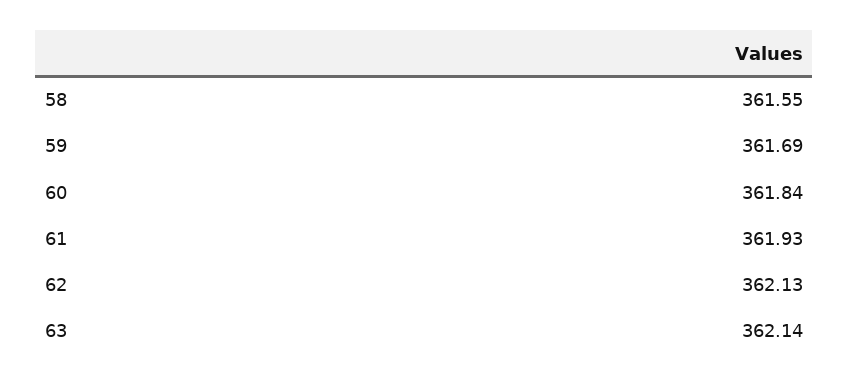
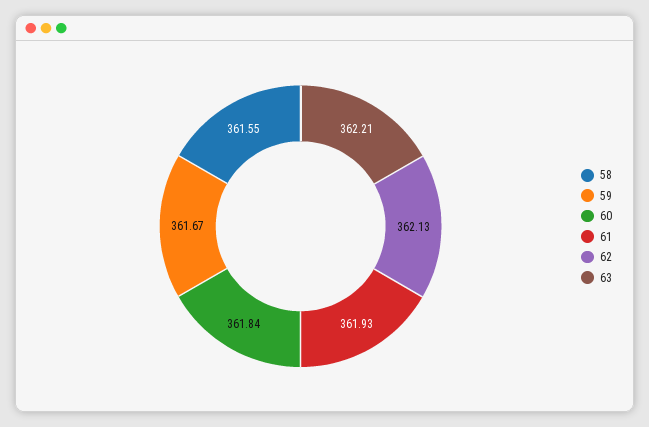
59: 361.69 -> 361.67
63: 362.14 -> 362.21

